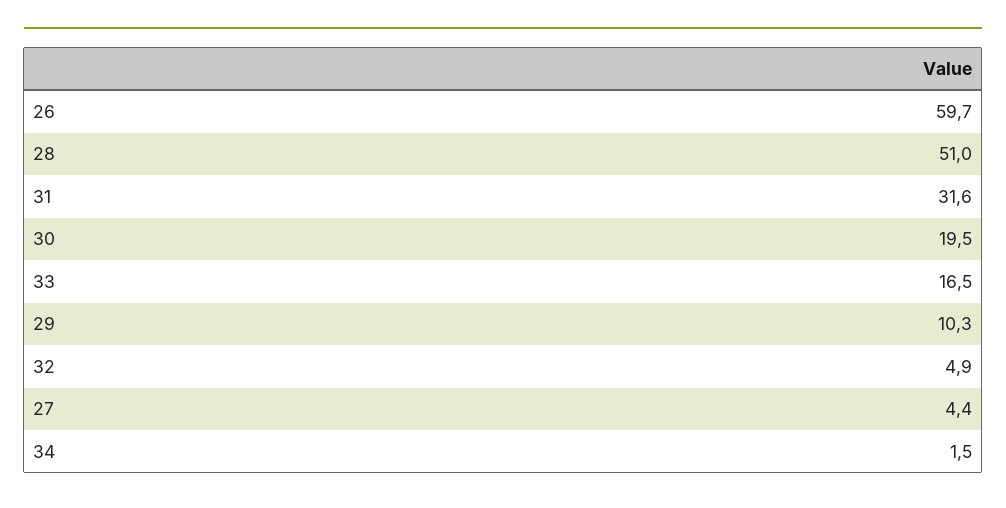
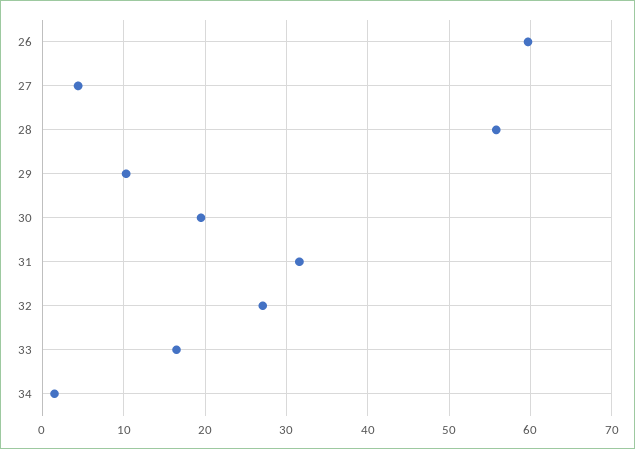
28: 51 -> 56
32: 4.9 -> 27

